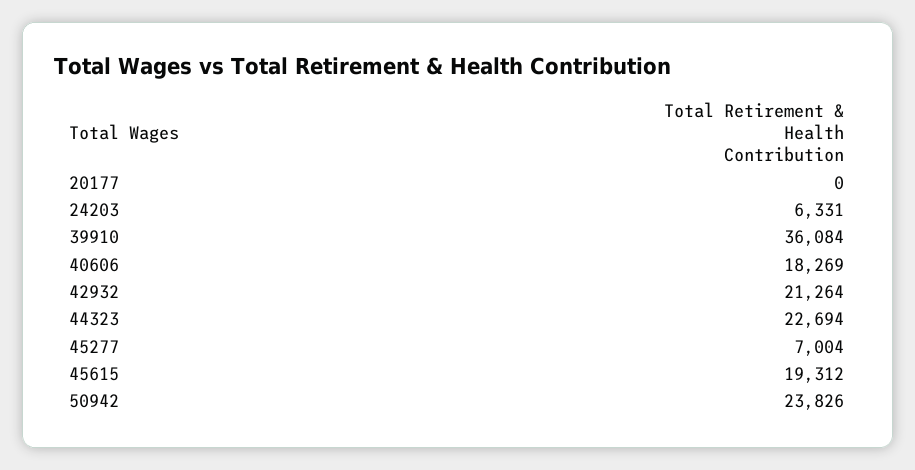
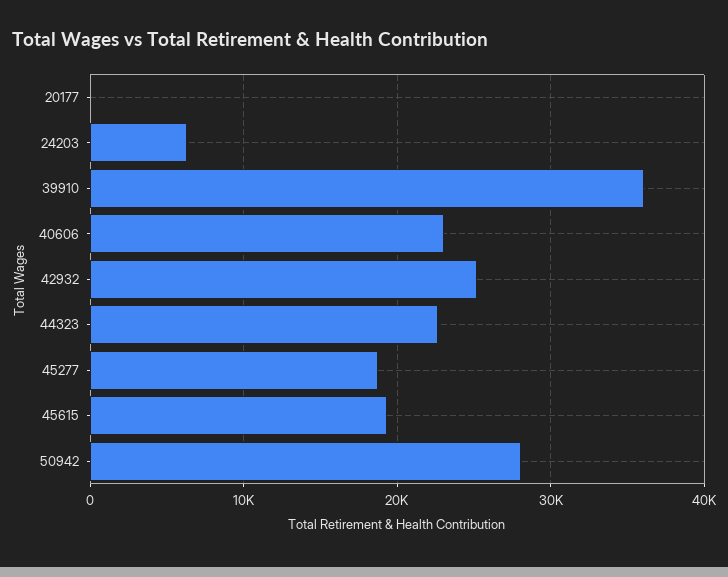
40606: 18269 -> 23000
42932: 21264 -> 25000
45277: 7004 -> 19000
50942: 23826 -> 28000

